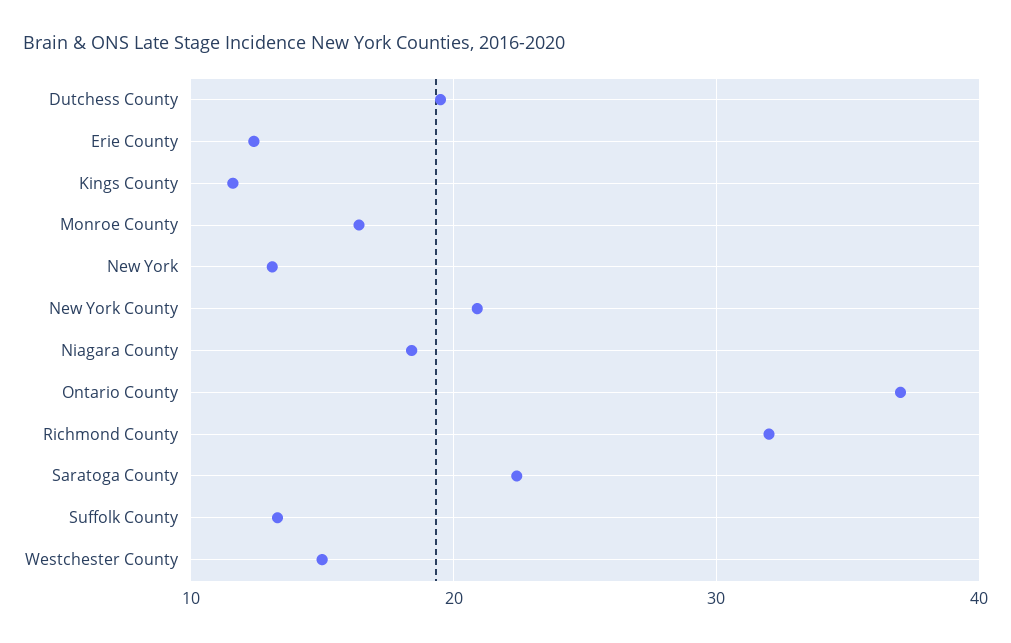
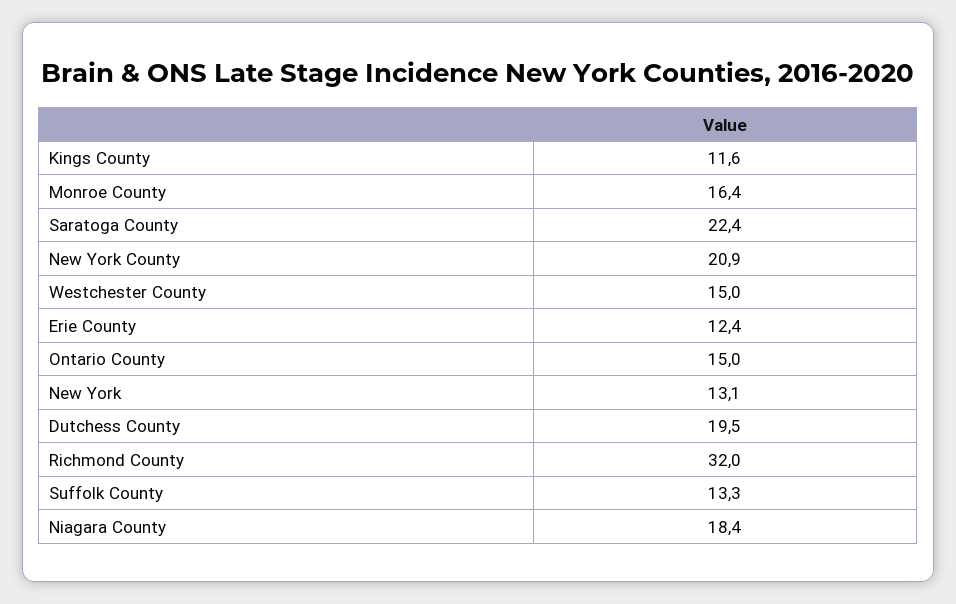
Ontario County: 37 -> 15

